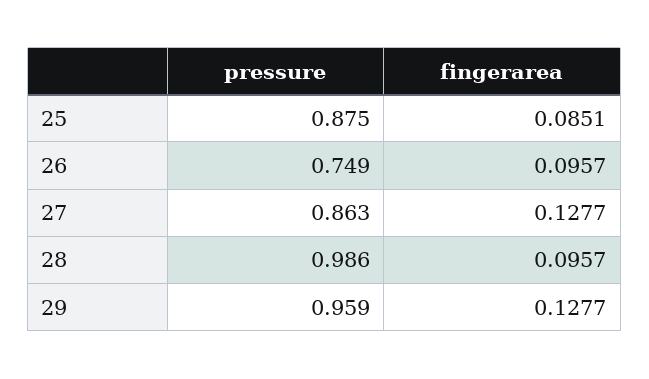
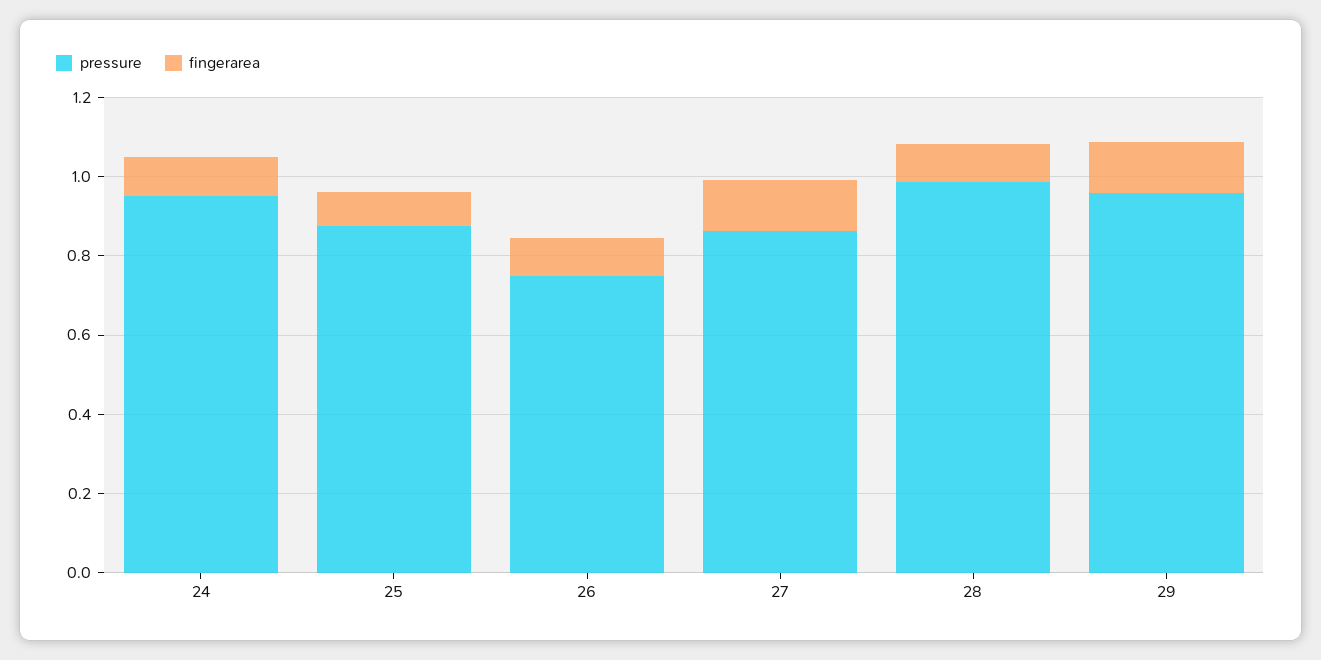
pressure, 24: none -> 0.95
fingerarea, 24: none -> 0.1

